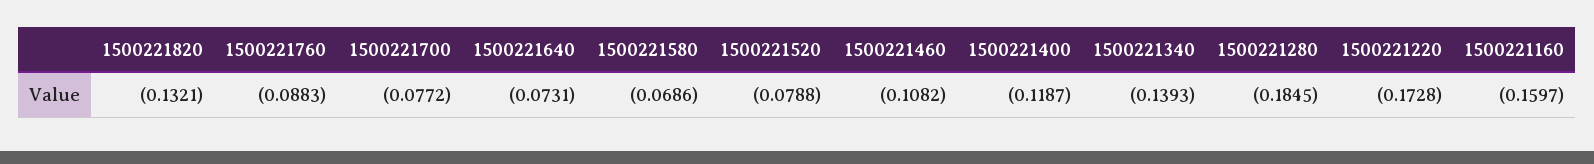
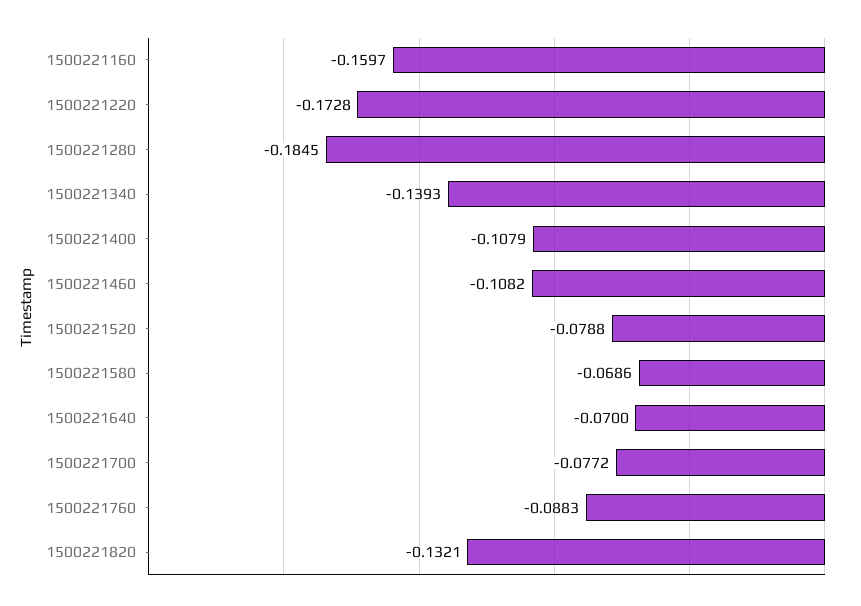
1500221640: -0.0731 -> -0.07
1500221400: -0.1187 -> -0.1079

